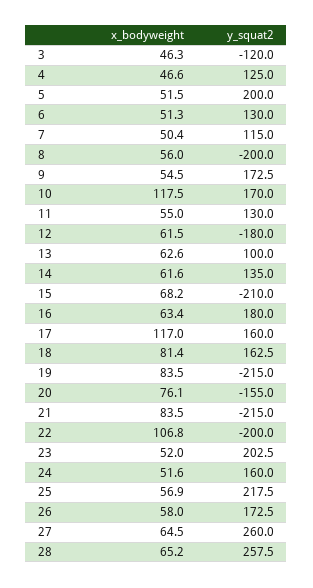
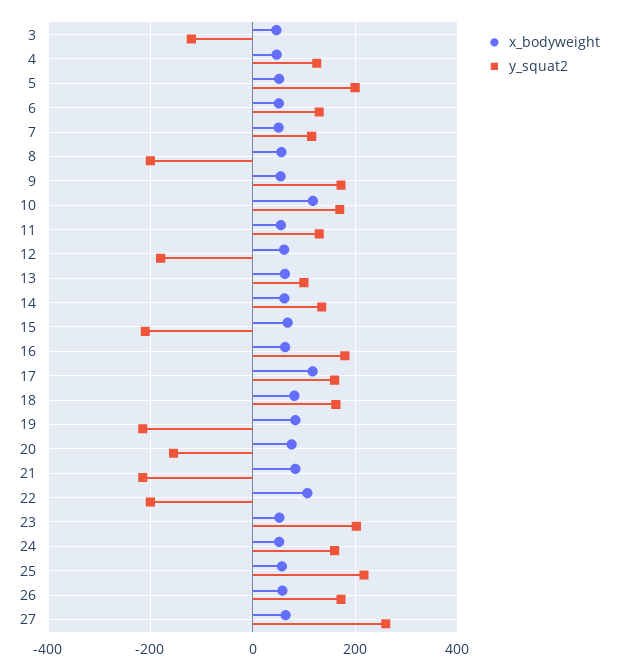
x_bodyweight, 28: 65.2 -> none
y_squat2, 28: 257.5 -> none

